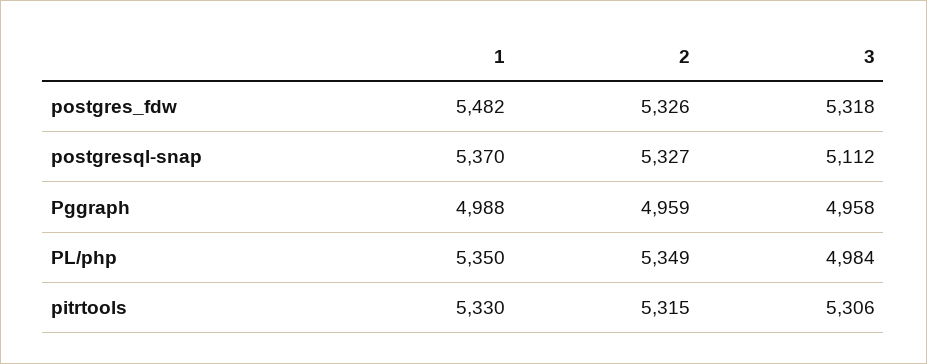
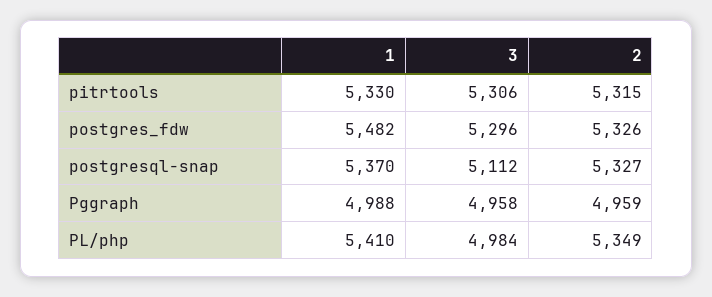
3, postgres_fdw: 5318 -> 5296
1, PL/php: 5350 -> 5410

